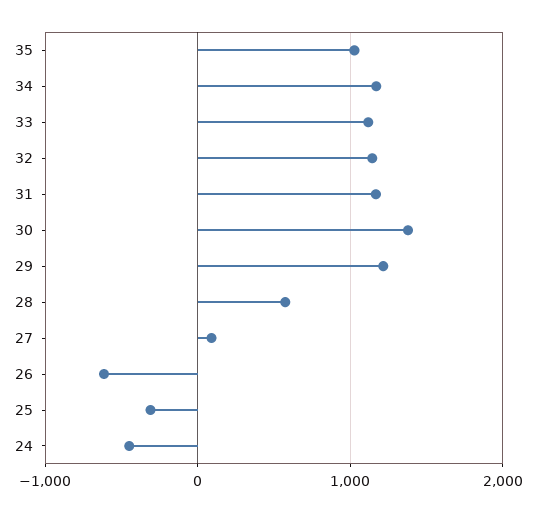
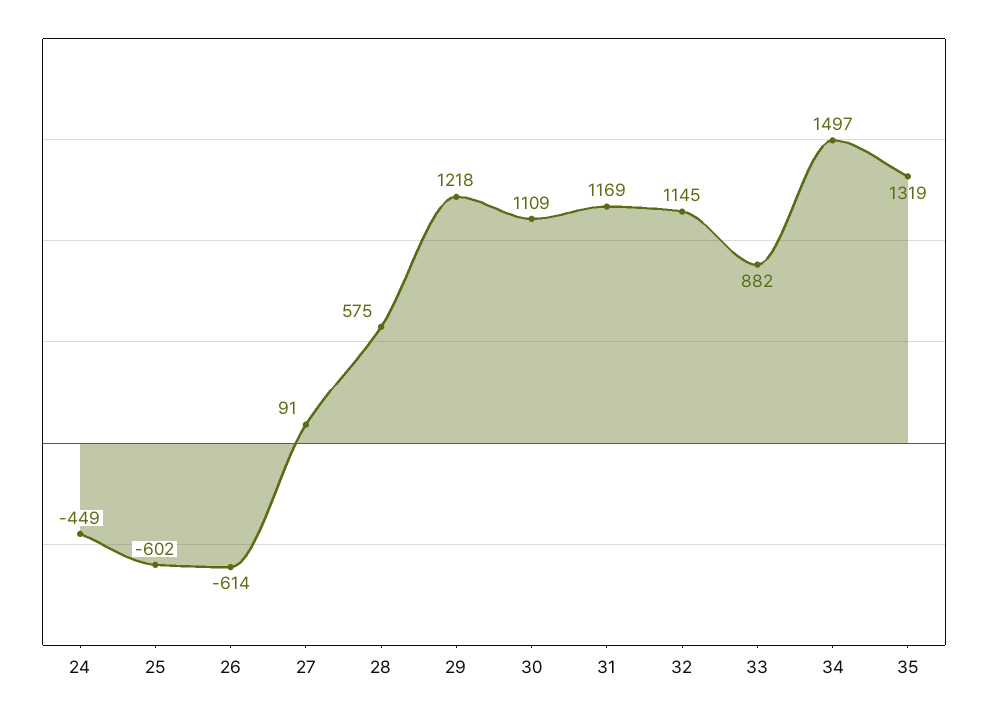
35: 1000 -> 1319
34: 1200 -> 1497
33: 1100 -> 882
30: 1400 -> 1109
25: -300 -> -602

